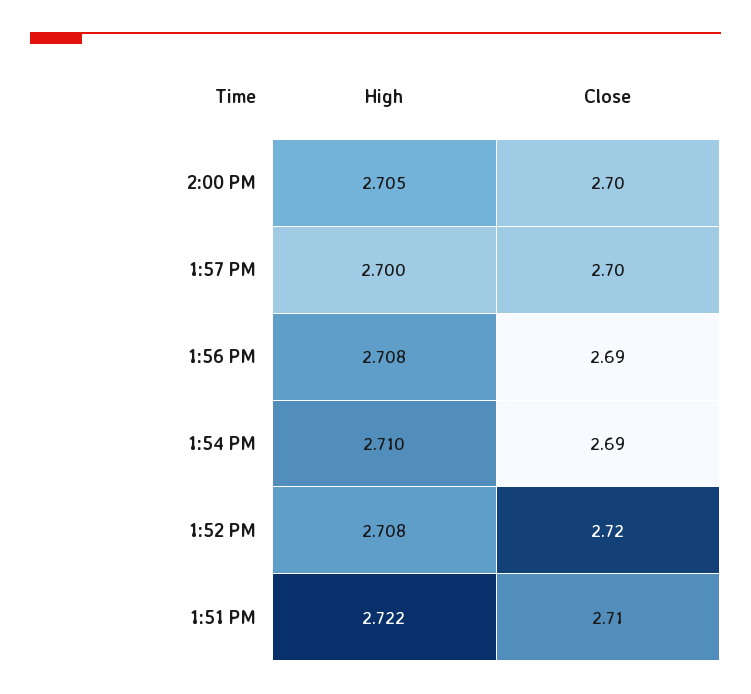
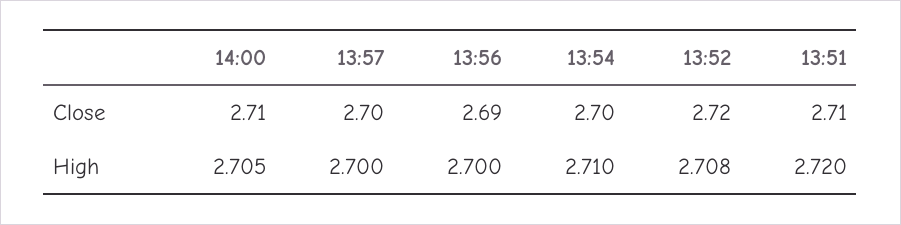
Close, 2:00 PM: 2.7 -> 2.71
High, 1:56 PM: 2.708 -> 2.7
Close, 1:54 PM: 2.69 -> 2.7
High, 1:51 PM: 2.722 -> 2.72

